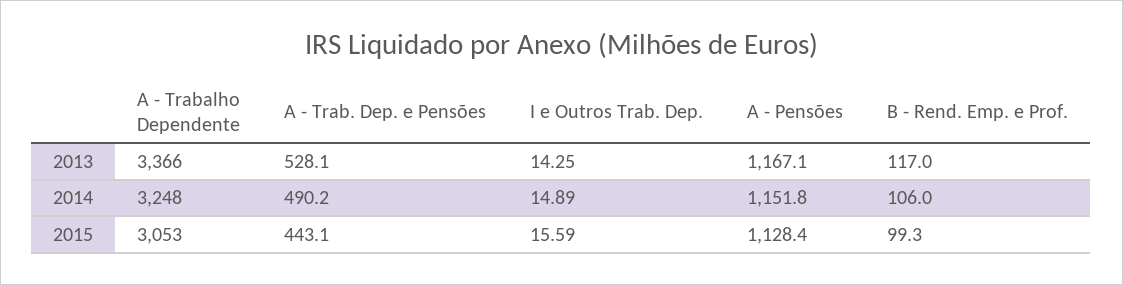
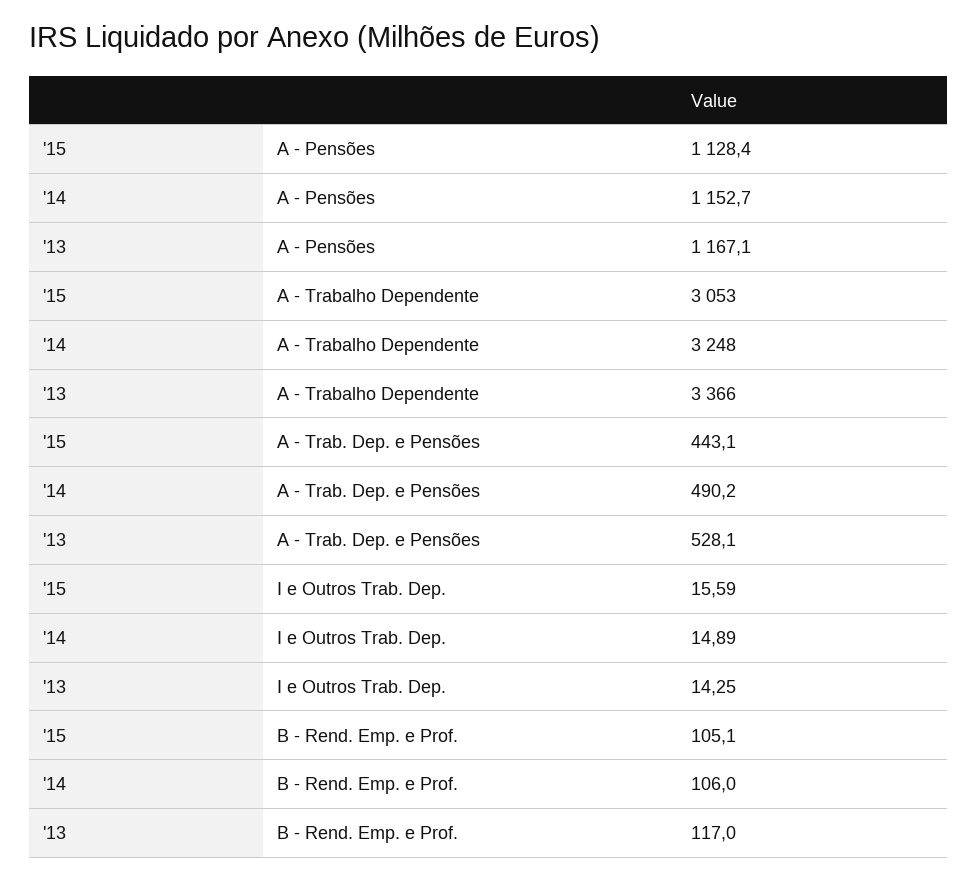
A - Pensões, 2014: 1151.8 -> 1152.7
B - Rend. Emp. e Prof., 2015: 99.3 -> 105.1

